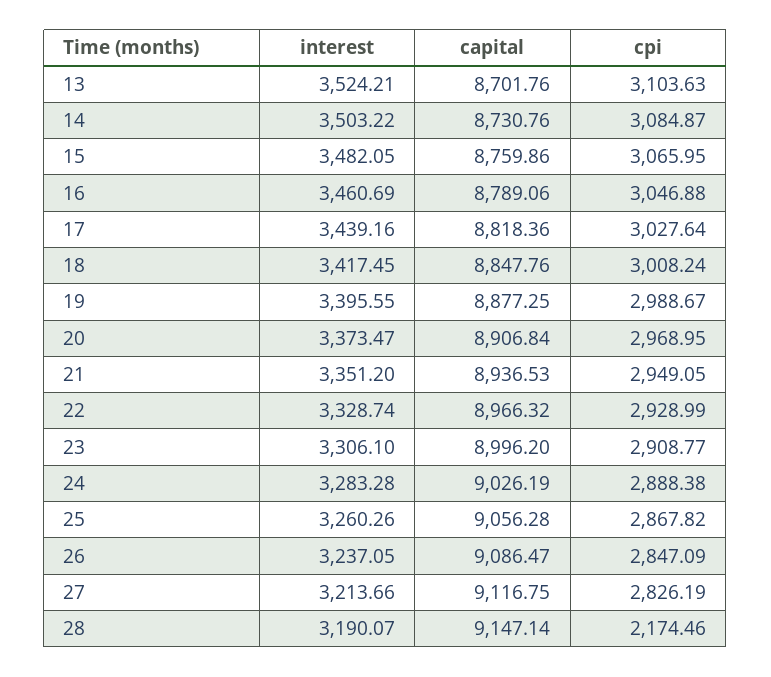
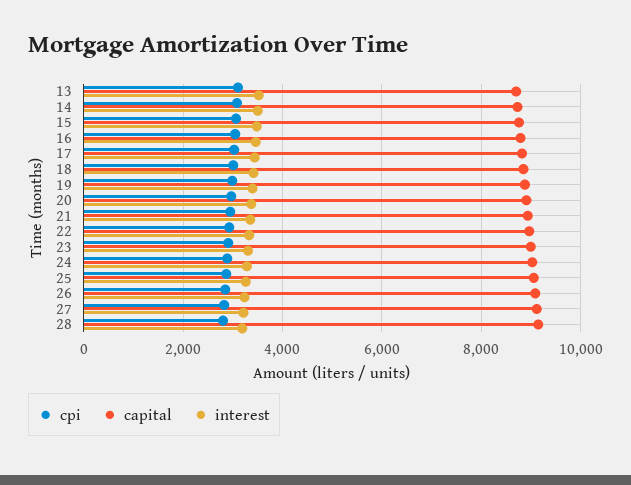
cpi, 28: 2174.46 -> 2800

